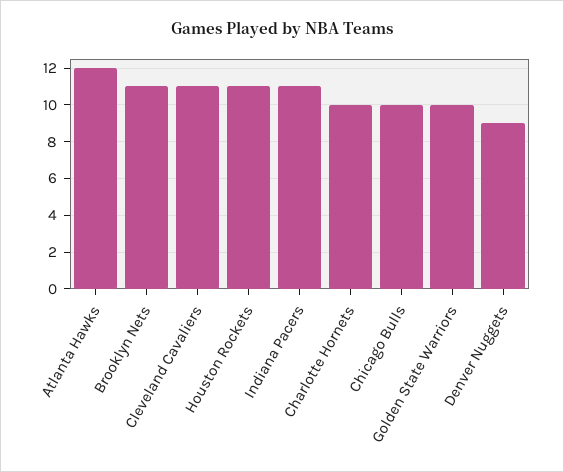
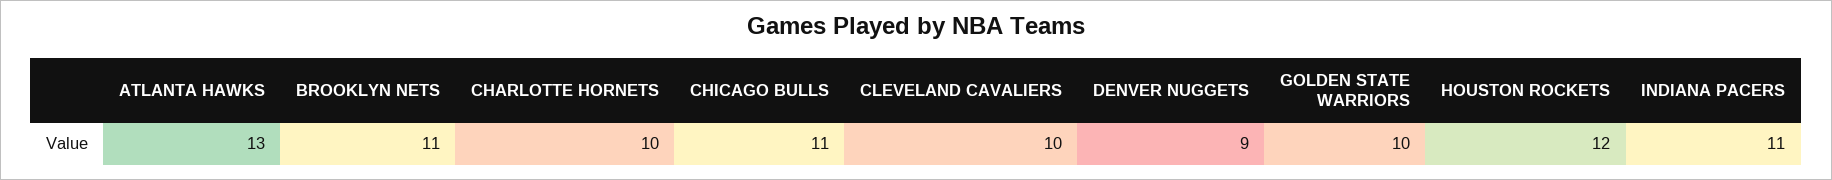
Atlanta Hawks: 12 -> 13
Cleveland Cavaliers: 11 -> 10
Houston Rockets: 11 -> 12
Chicago Bulls: 10 -> 11

